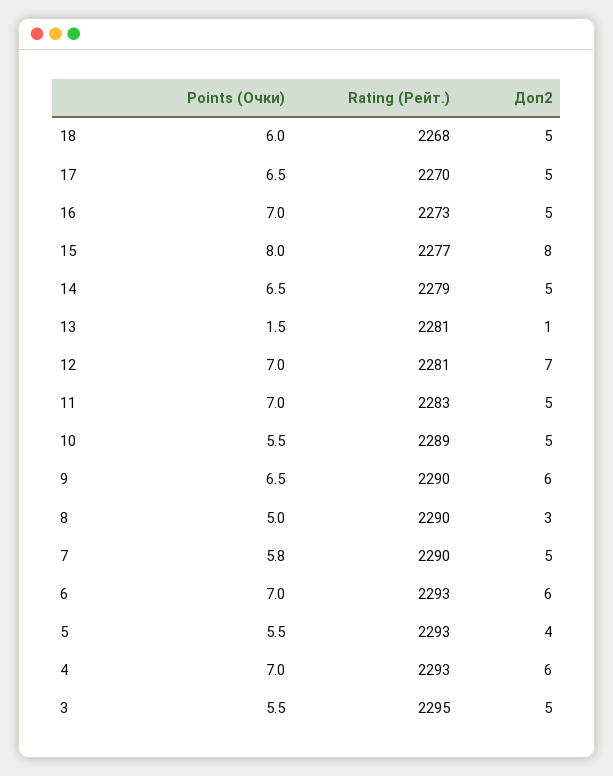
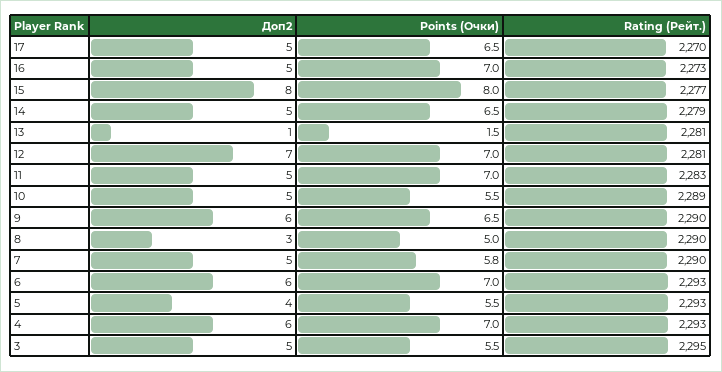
Points (Очки), 18: 6 -> none
Rating (Рейт.), 18: 2268 -> none
Доп2, 18: 5 -> none

